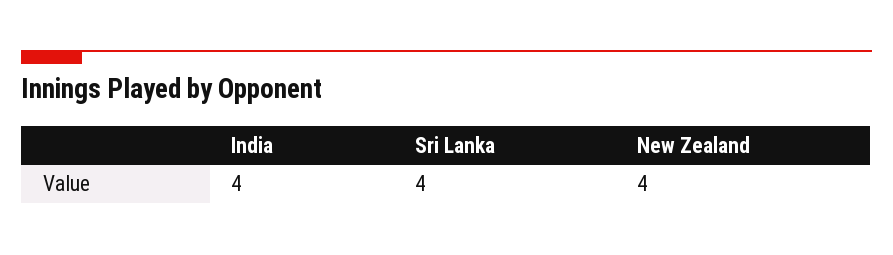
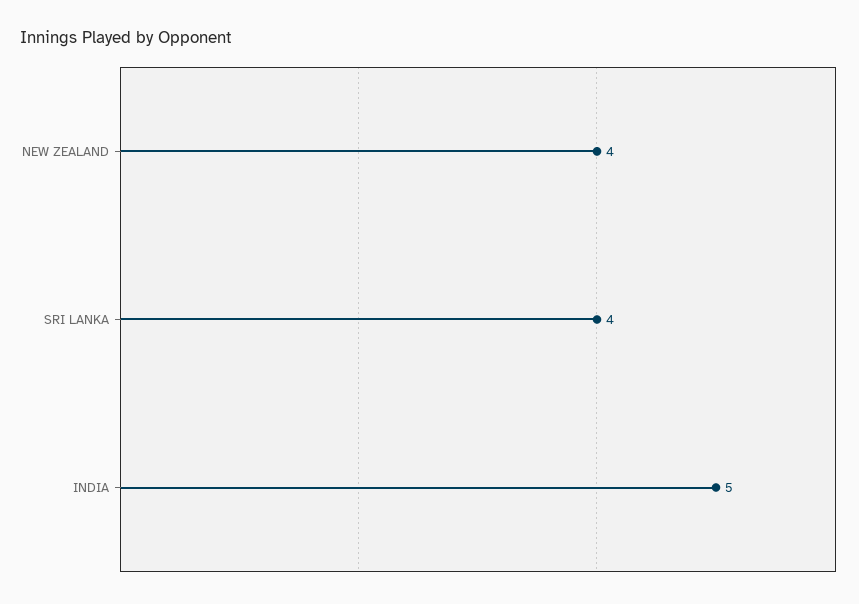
India: 4 -> 5

